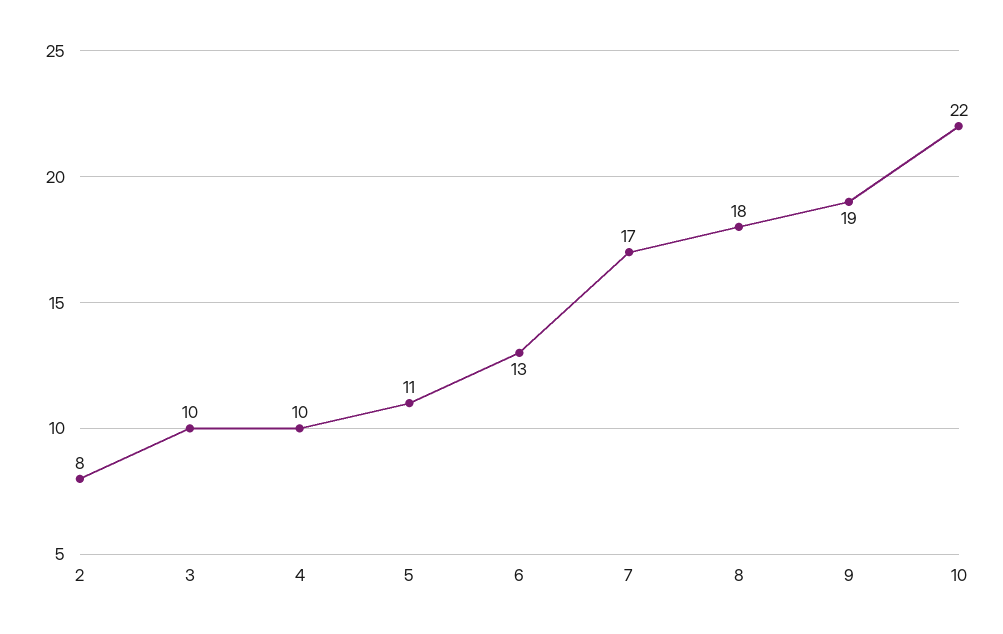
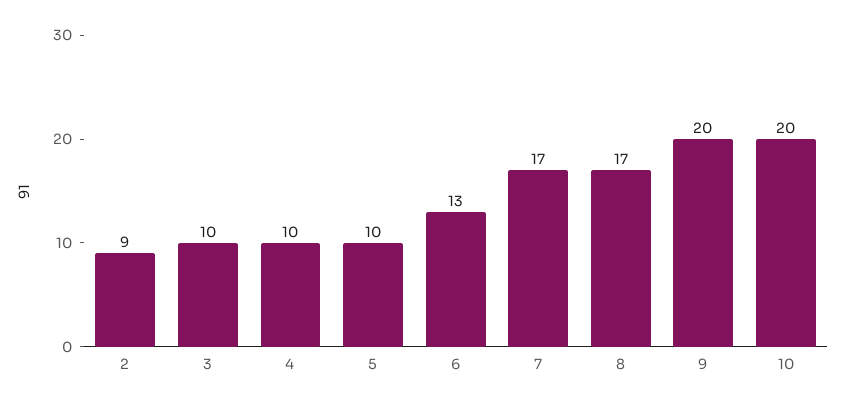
2: 8 -> 9
5: 11 -> 10
8: 18 -> 17
9: 19 -> 20
10: 22 -> 20

